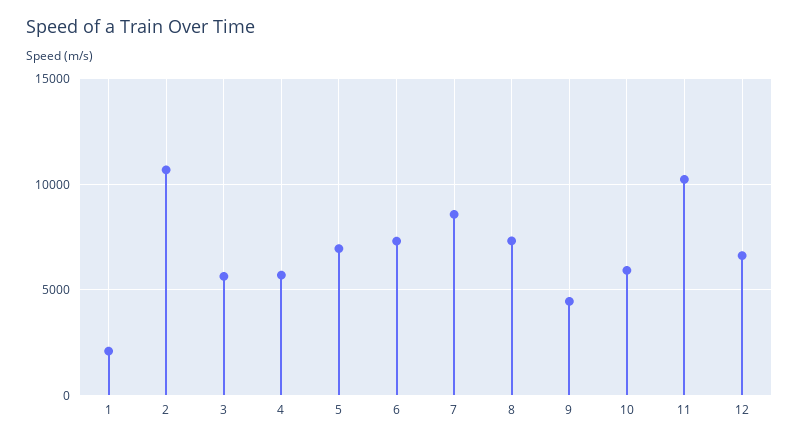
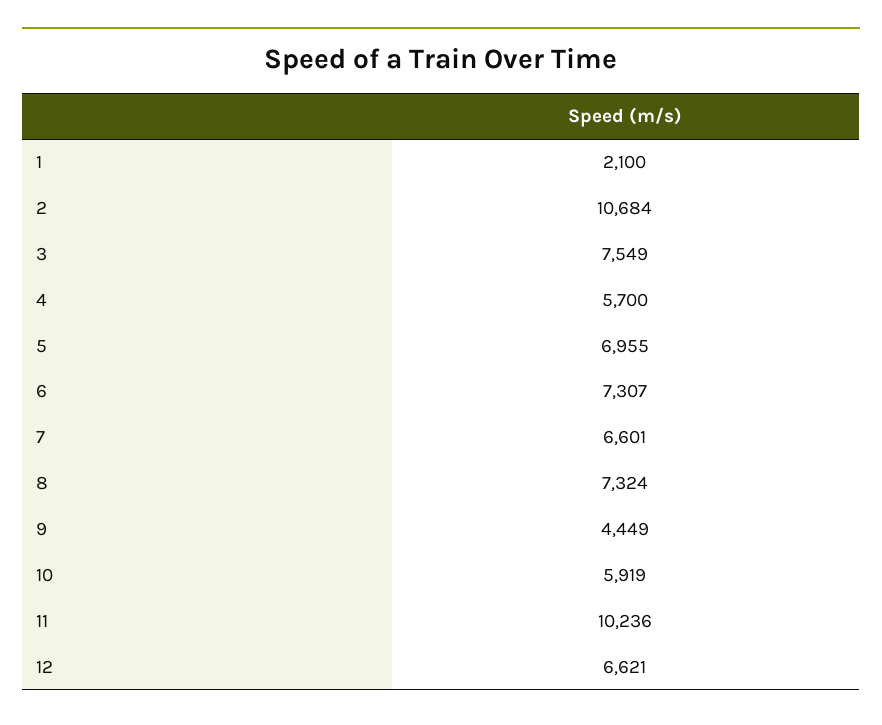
3: 5500 -> 7549
7: 8500 -> 6601

